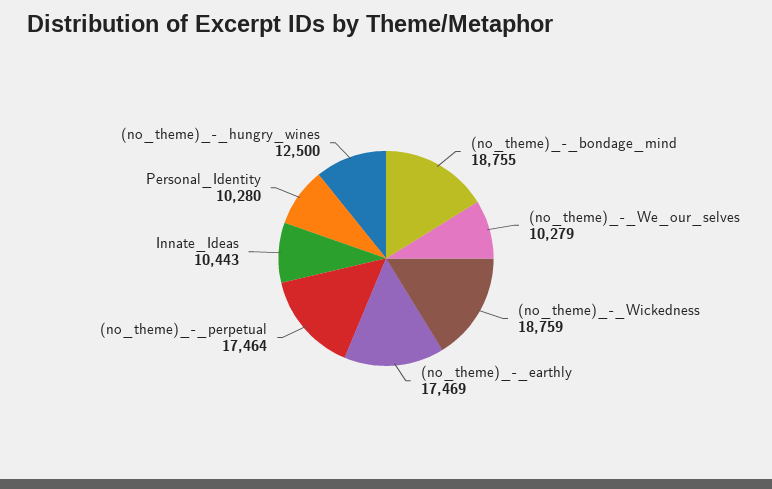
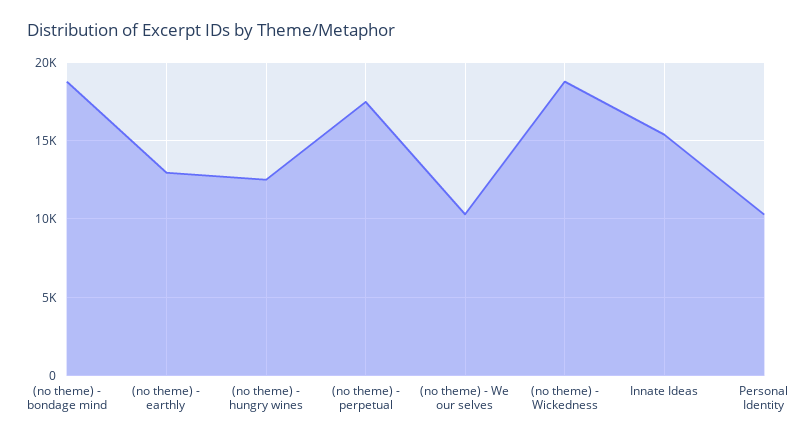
(no_theme)_-_earthly: 17469 -> 13000
Innate_Ideas: 10443 -> 15500

